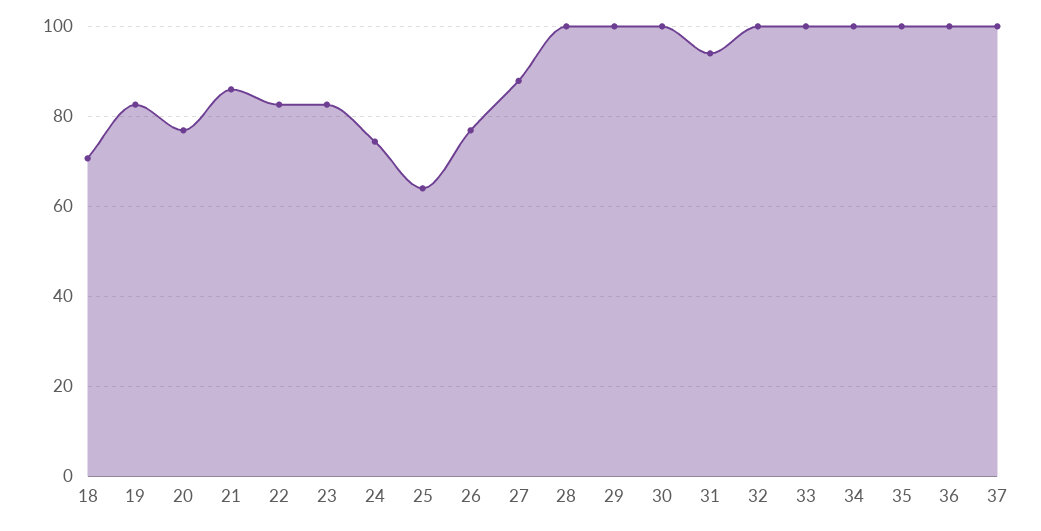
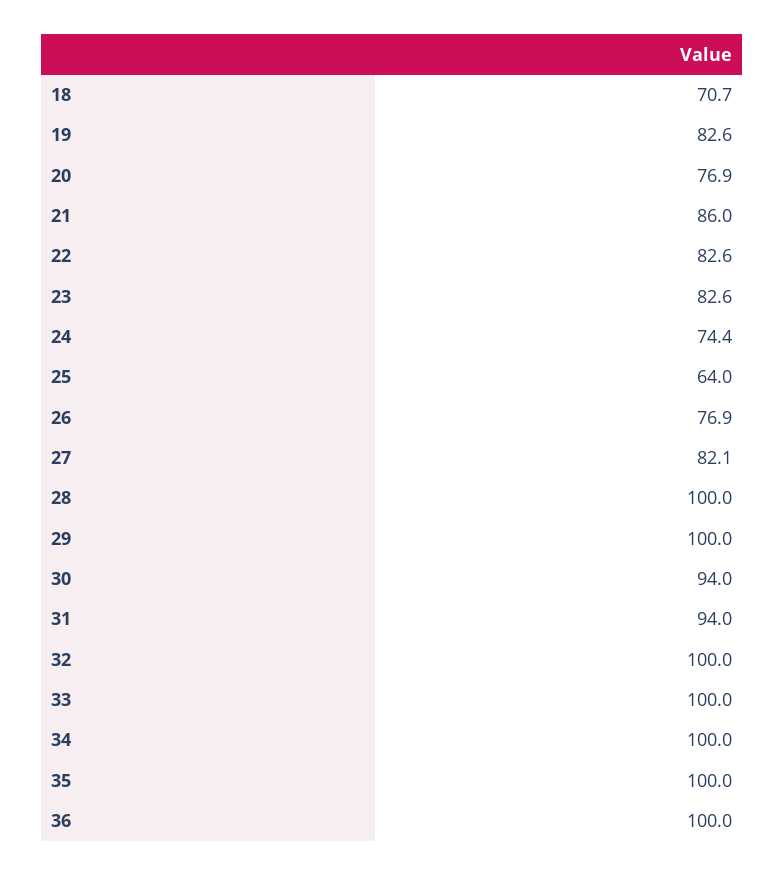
27: 88 -> 82.1
30: 100 -> 94
37: 100 -> none

